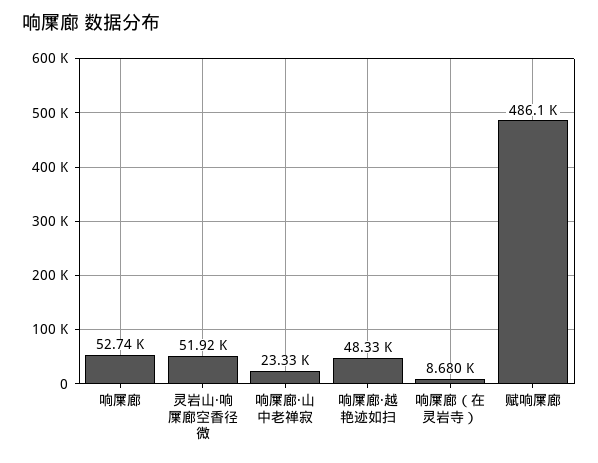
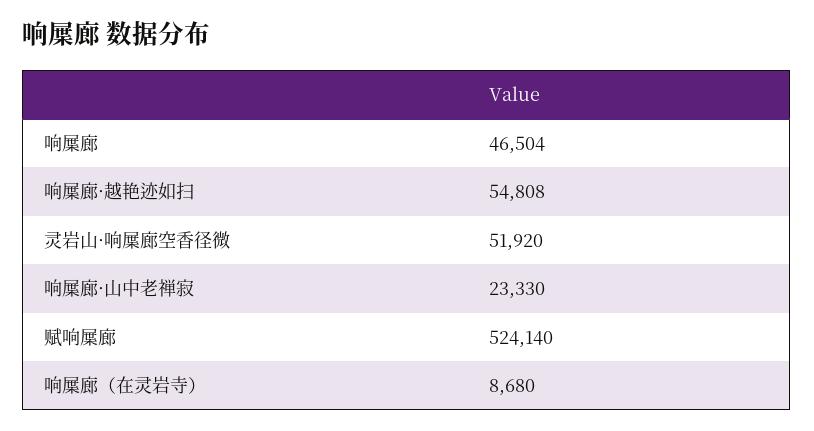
响屟廊: 52740 -> 46504
响屟廊·越艳迹如扫: 48330 -> 54808
赋响屟廊: 486100 -> 524140

